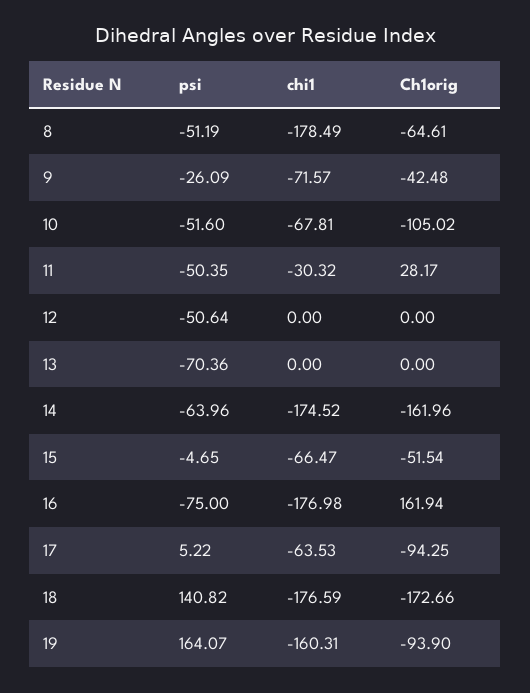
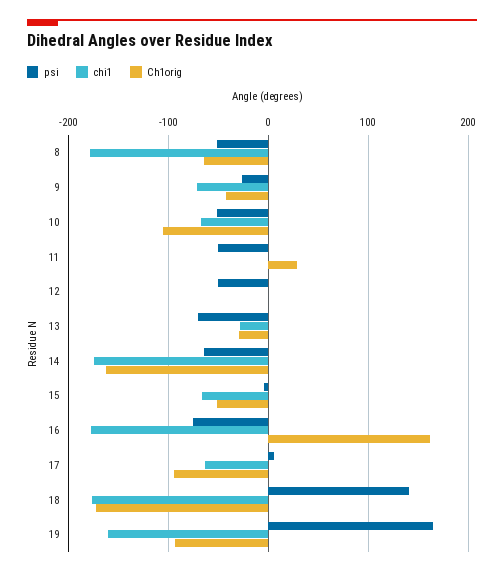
chi1, 11: -30.32 -> 0
chi1, 13: 0 -> -30
Ch1orig, 13: 0 -> -30

